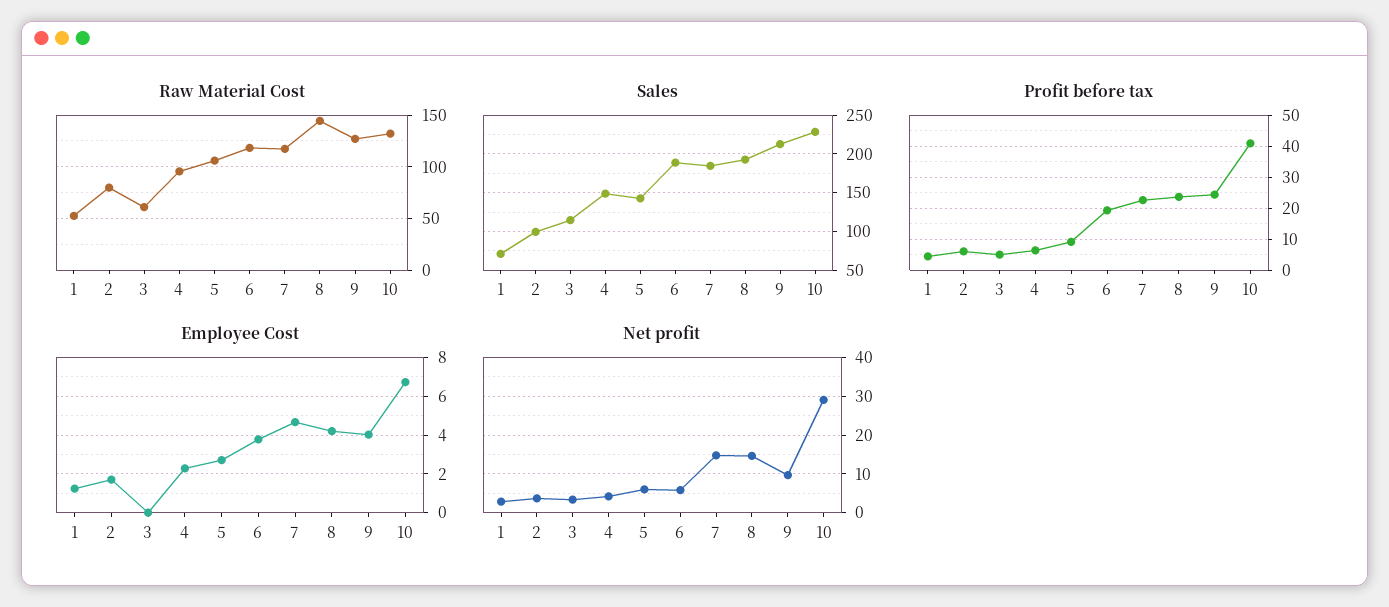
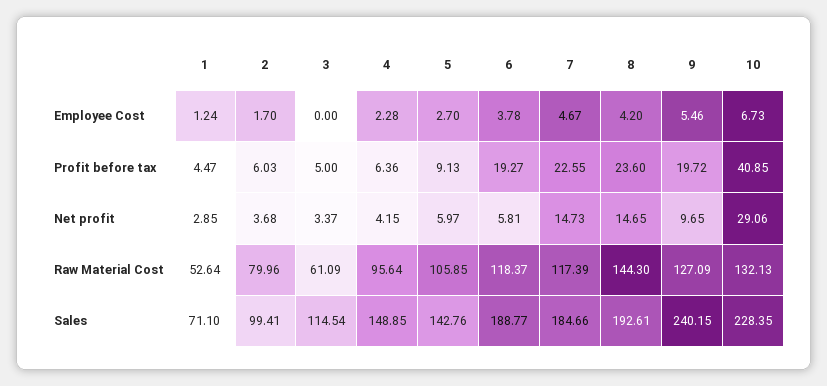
Sales, 9: 210 -> 240.15
Profit before tax, 9: 24 -> 19.72
Employee Cost, 9: 4 -> 5.46

